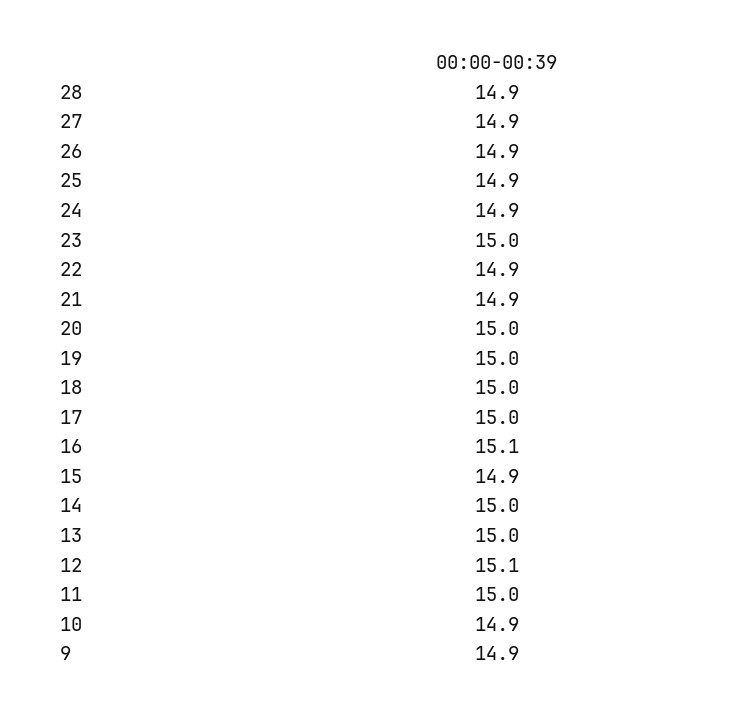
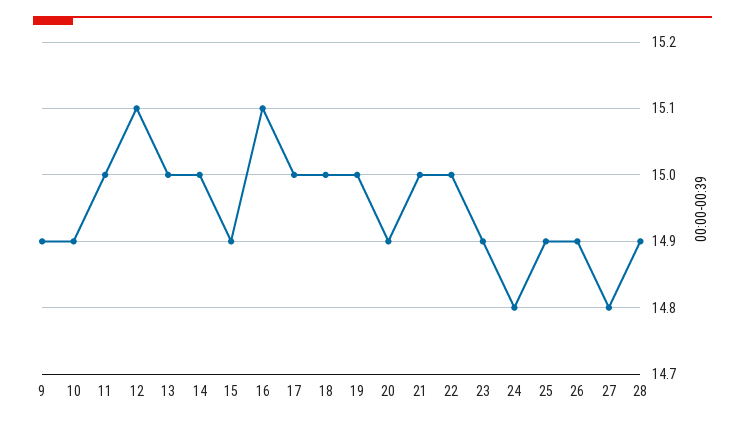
27: 14.9 -> 14.8
24: 14.9 -> 14.8
23: 15 -> 14.9
22: 14.9 -> 15
21: 14.9 -> 15
20: 15 -> 14.9

